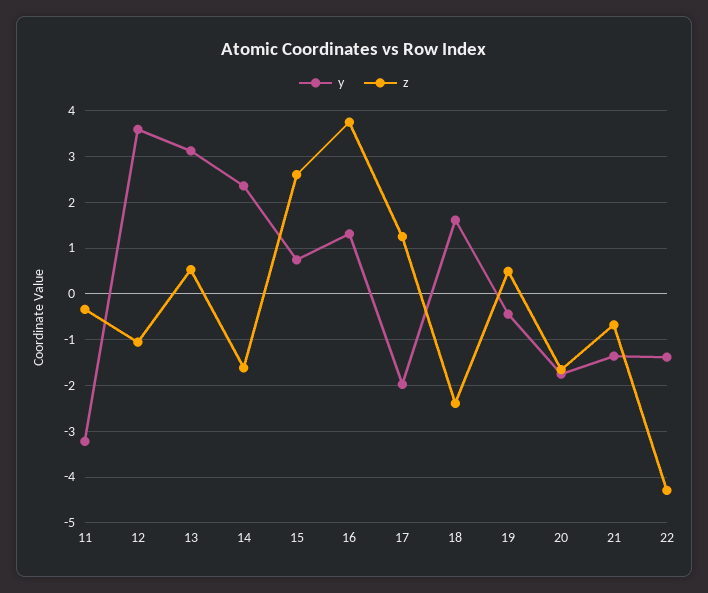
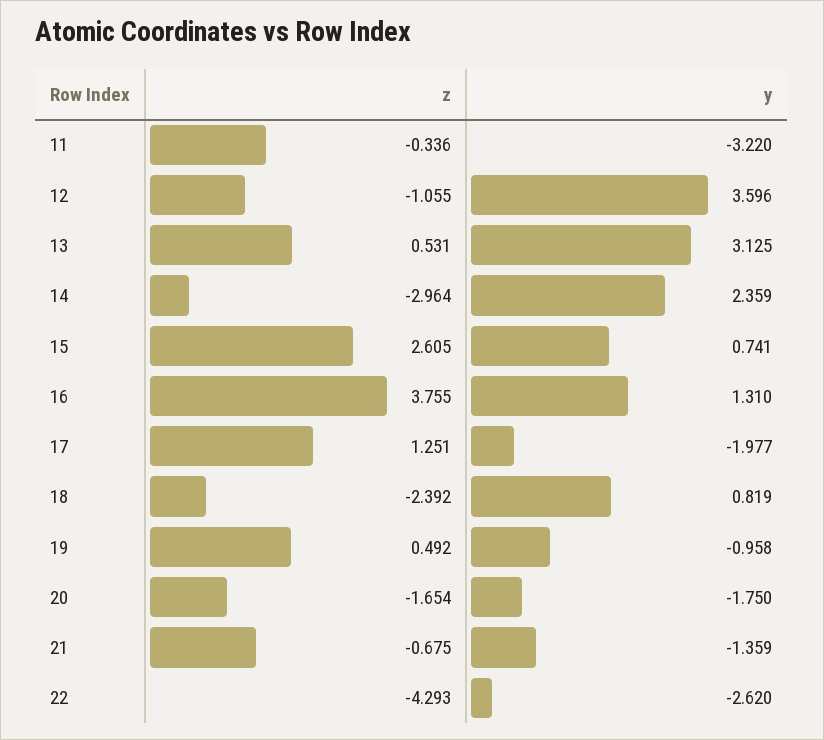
z, 14: -1.6 -> -2.964
y, 18: 1.6 -> 0.819
y, 19: -0.4 -> -0.958
y, 22: -1.4 -> -2.62

